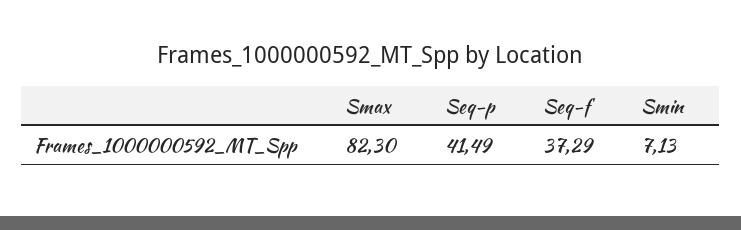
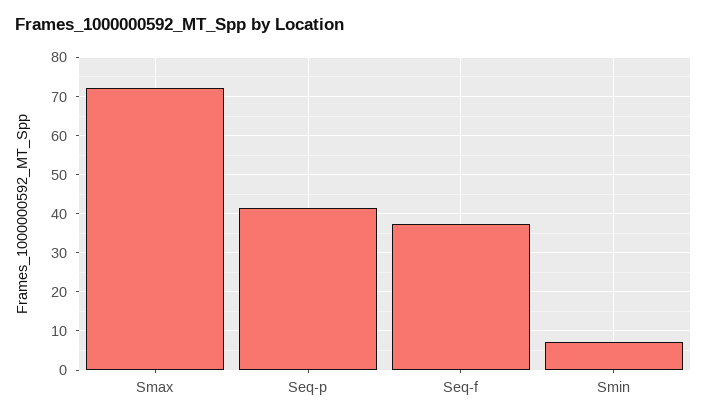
Smax: 82.3 -> 72

